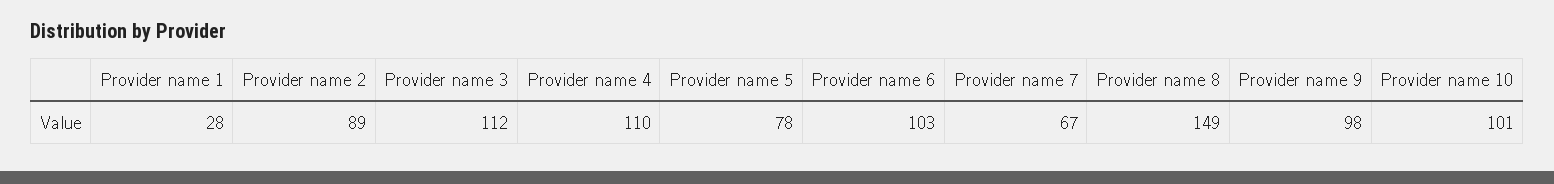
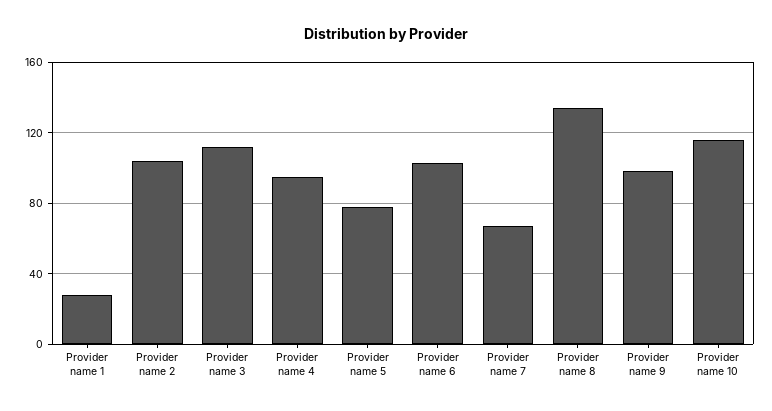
Provider name 2: 89 -> 105
Provider name 4: 110 -> 95
Provider name 8: 149 -> 135
Provider name 10: 101 -> 115

